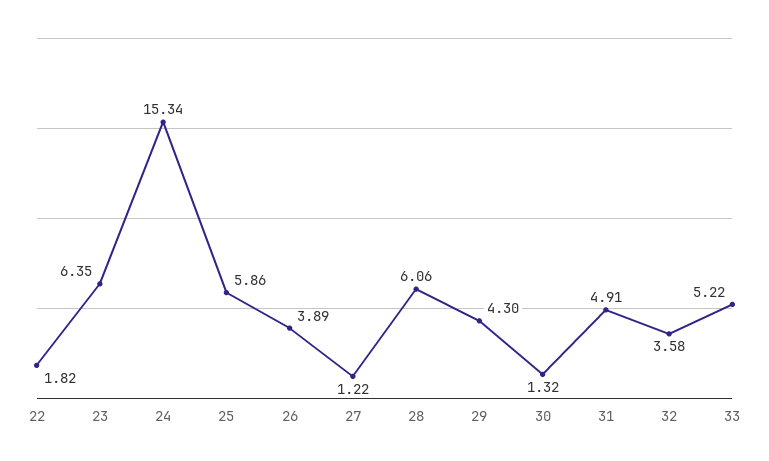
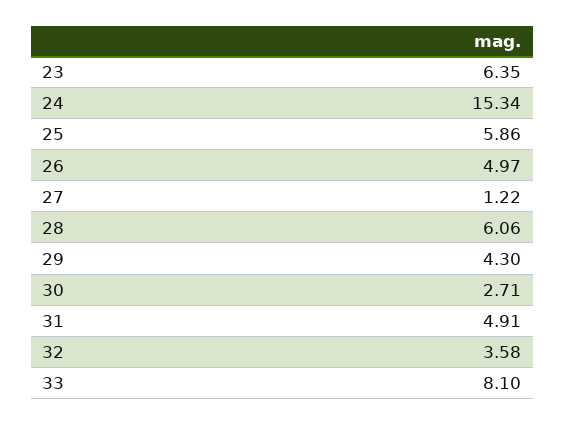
22: 1.82 -> none
26: 3.89 -> 4.97
30: 1.32 -> 2.71
33: 5.22 -> 8.1

